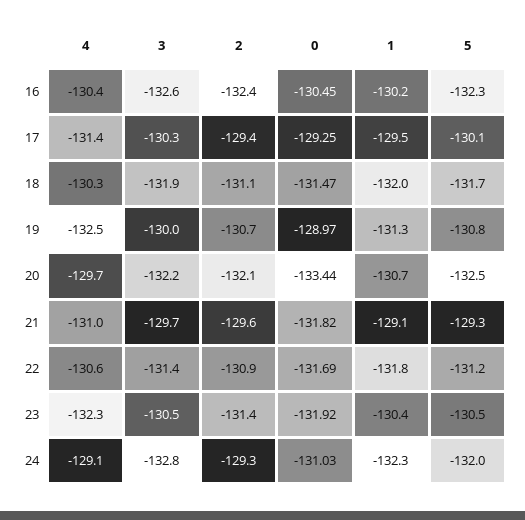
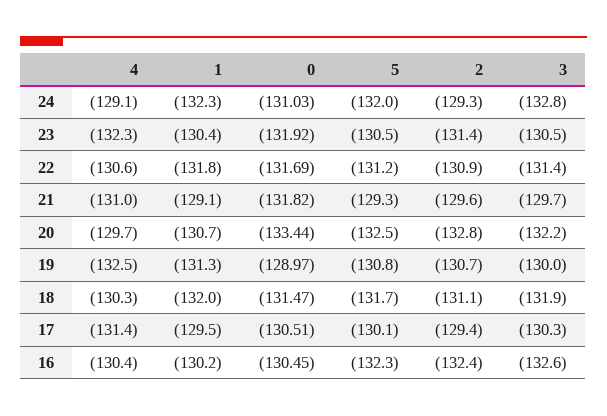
0, 17: -129.25 -> -130.51
2, 20: -132.1 -> -132.8

